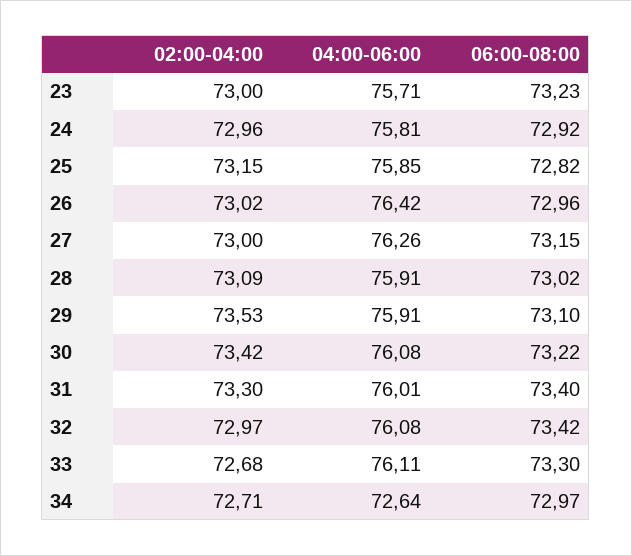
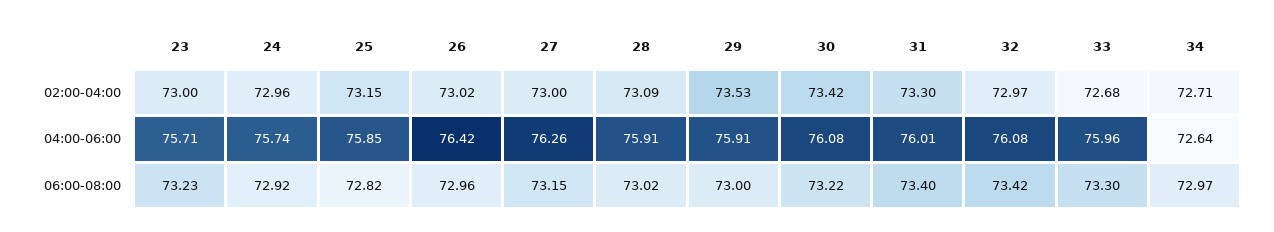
04:00-06:00, 24: 75.81 -> 75.74
06:00-08:00, 29: 73.1 -> 73
04:00-06:00, 33: 76.11 -> 75.96

